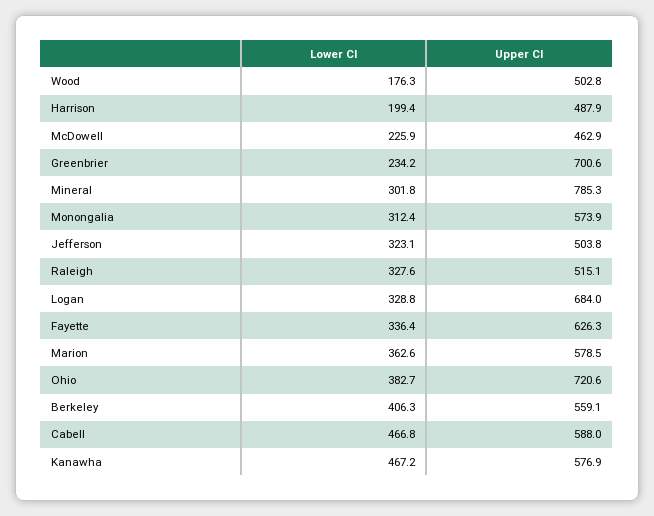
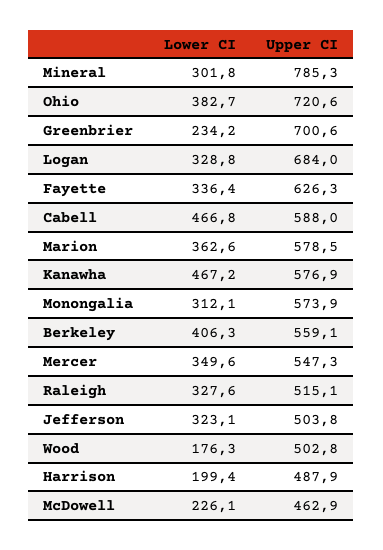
Lower CI, McDowell: 225.9 -> 226.1
Lower CI, Monongalia: 312.4 -> 312.1
Lower CI, Mercer: none -> 349.6
Upper CI, Mercer: none -> 547.3

